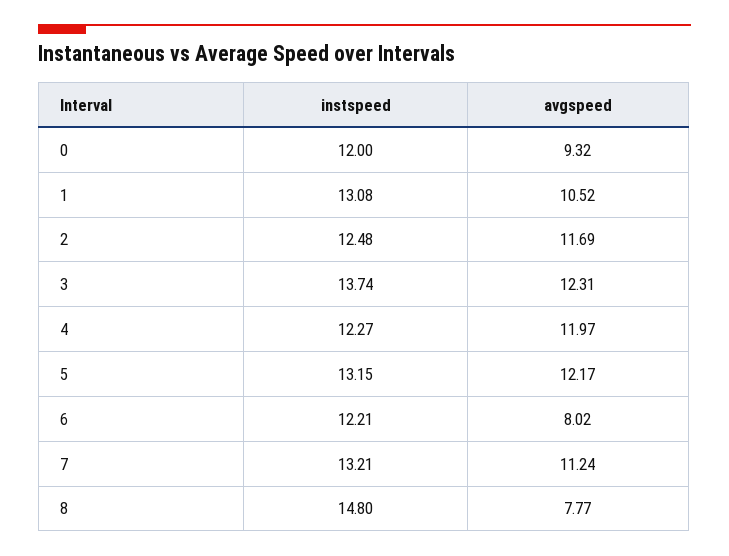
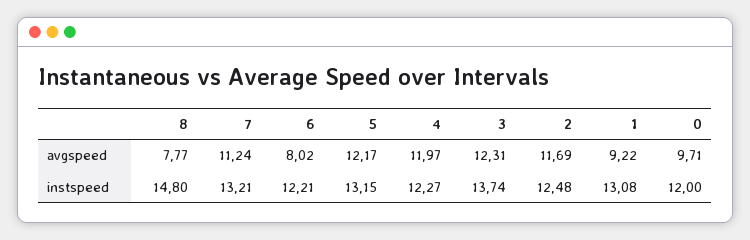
avgspeed, 0: 9.32 -> 9.71
avgspeed, 1: 10.52 -> 9.22

